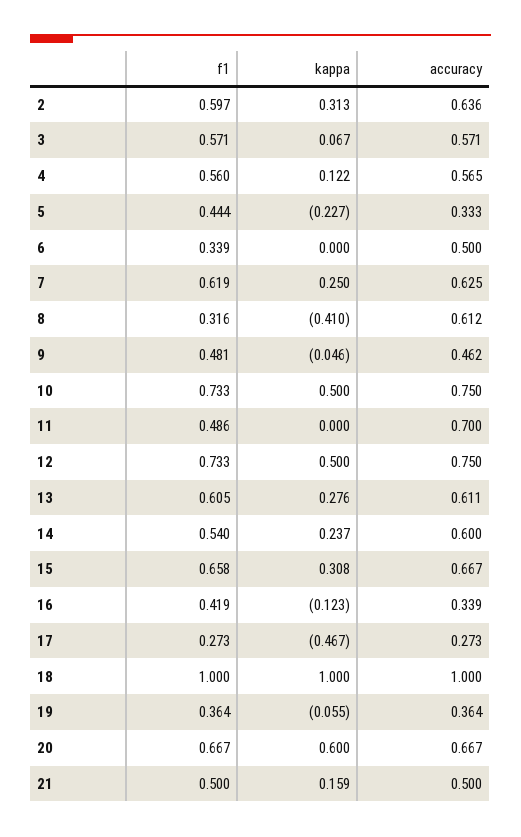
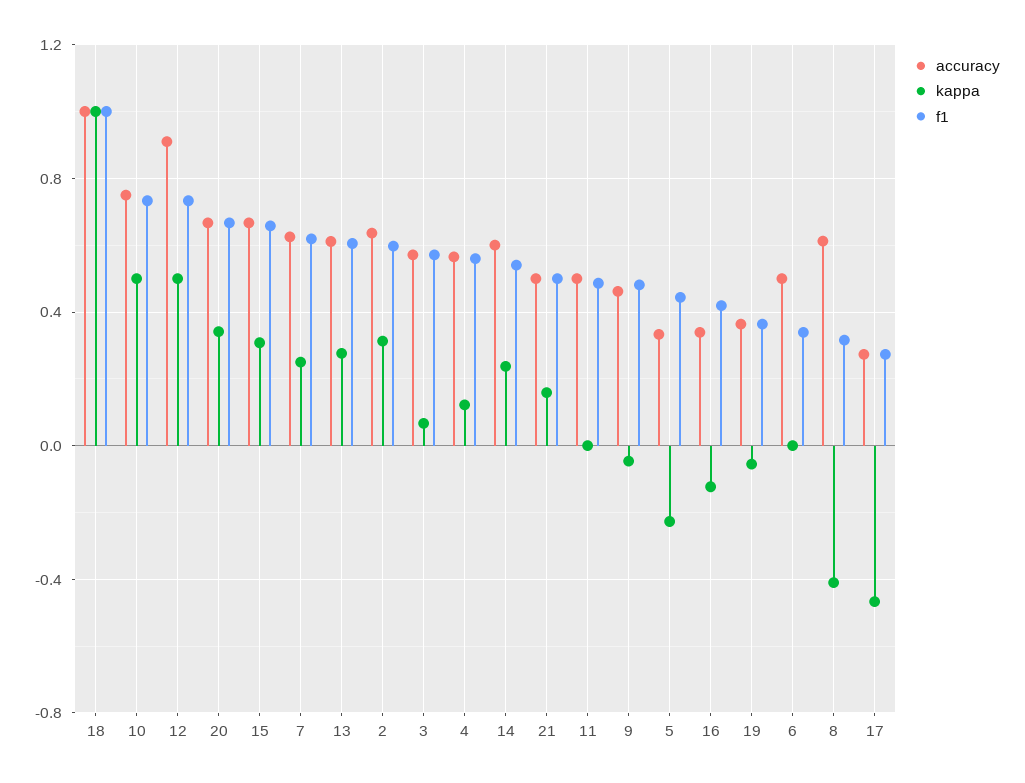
accuracy, 11: 0.7 -> 0.5
accuracy, 12: 0.75 -> 0.9
kappa, 20: 0.6 -> 0.35

